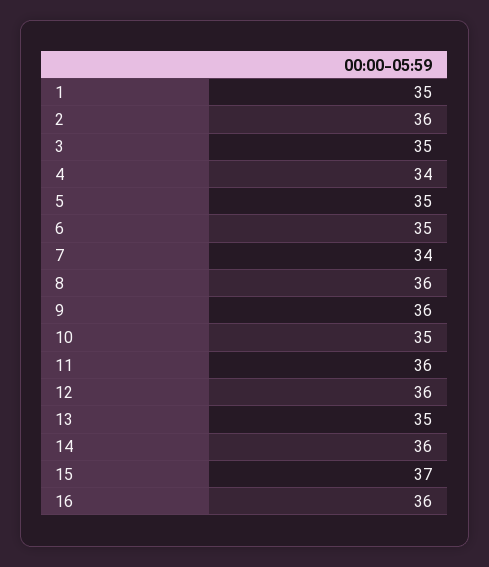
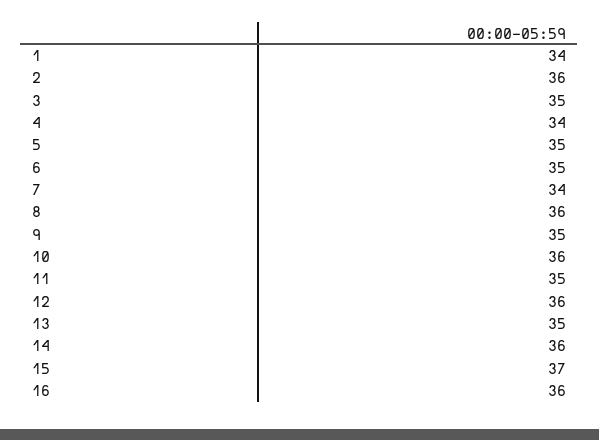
1: 35 -> 34
9: 36 -> 35
10: 35 -> 36
11: 36 -> 35

